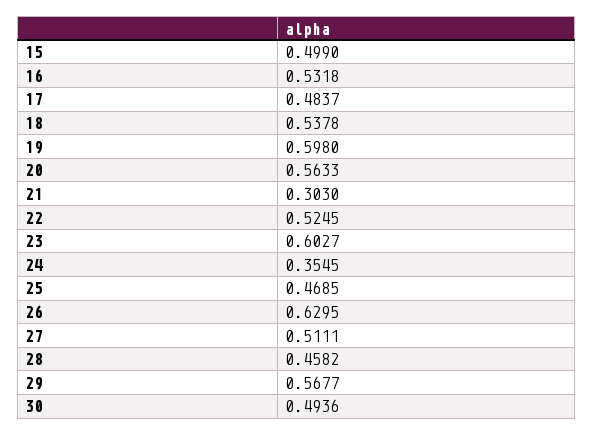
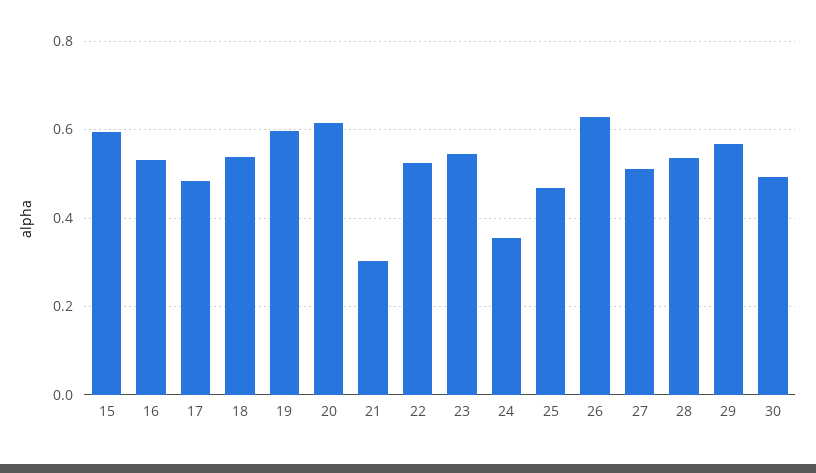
15: 0.499 -> 0.6
20: 0.5633 -> 0.62
23: 0.6027 -> 0.54
28: 0.4582 -> 0.54

